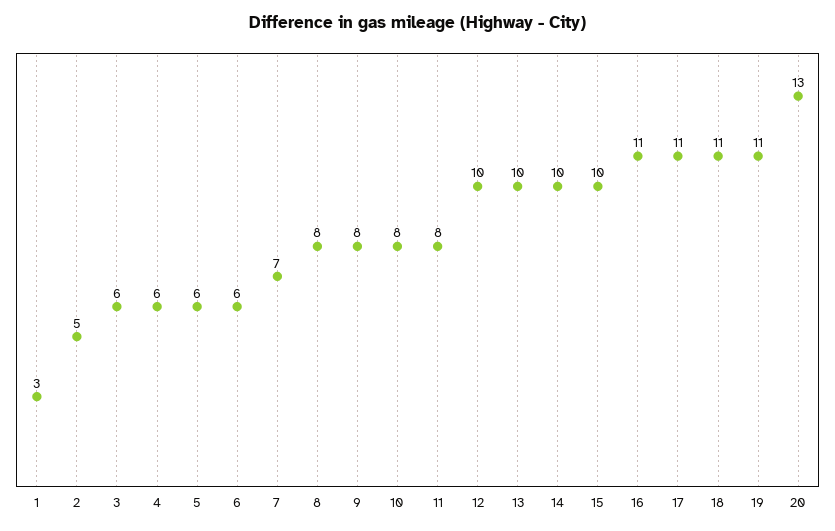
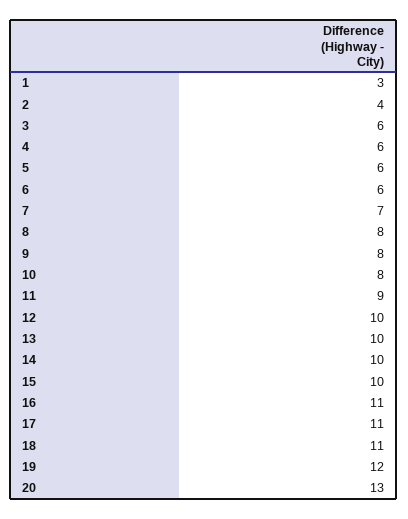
2: 5 -> 4
11: 8 -> 9
19: 11 -> 12

